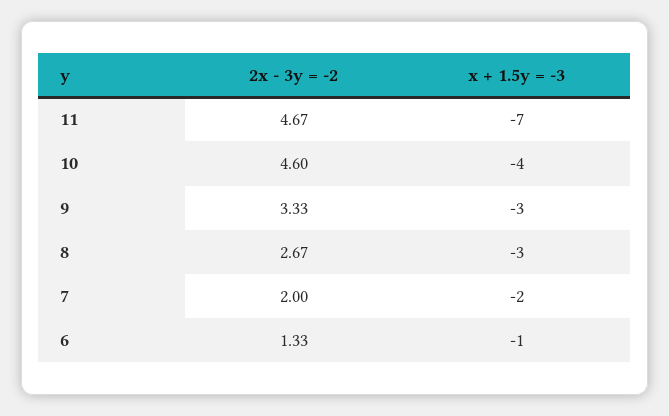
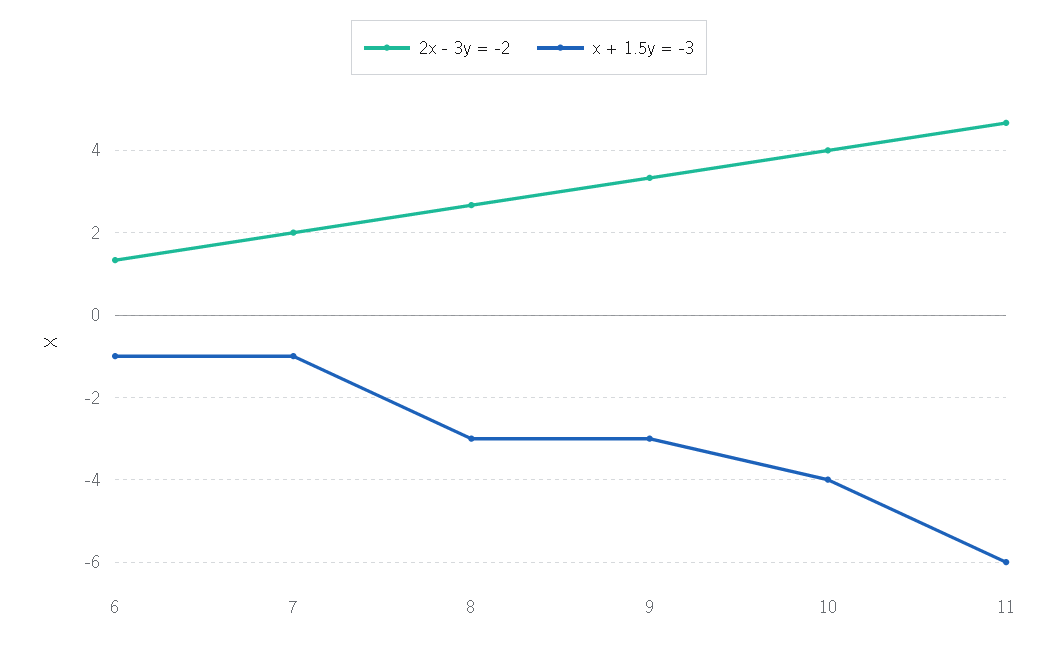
x + 1.5y = -3, 11: -7 -> -6
2x - 3y = -2, 10: 4.6 -> 4
x + 1.5y = -3, 7: -2 -> -1

